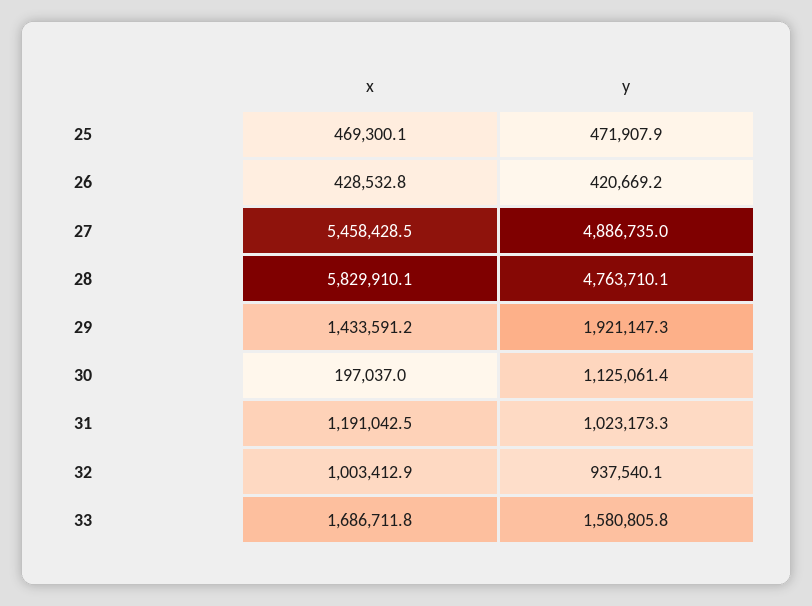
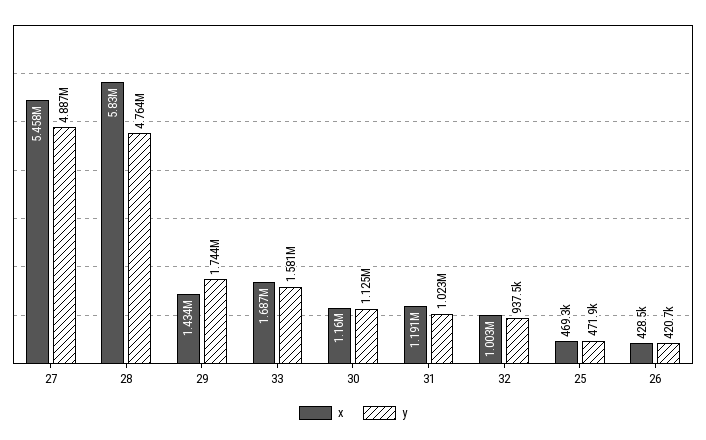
y, 29: 1921147.3 -> 1744000
x, 30: 197037 -> 1160000

